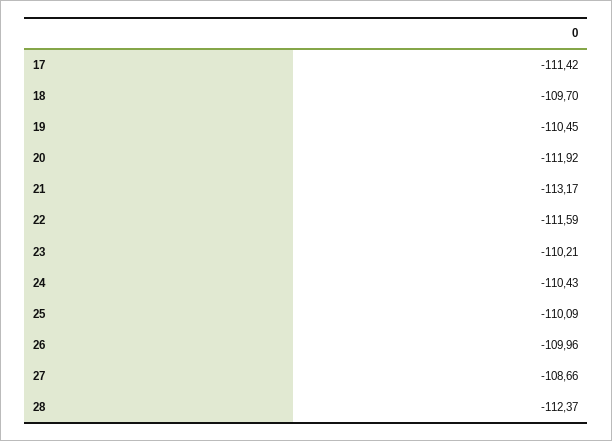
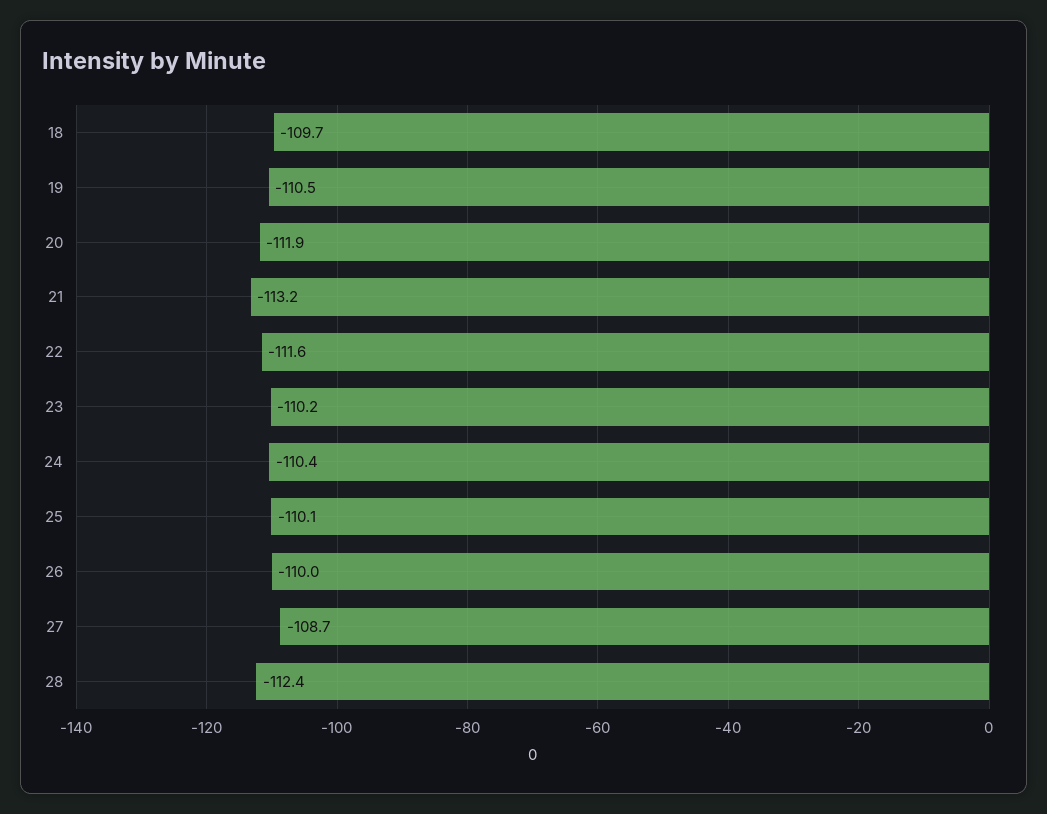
17: -111.42 -> none

